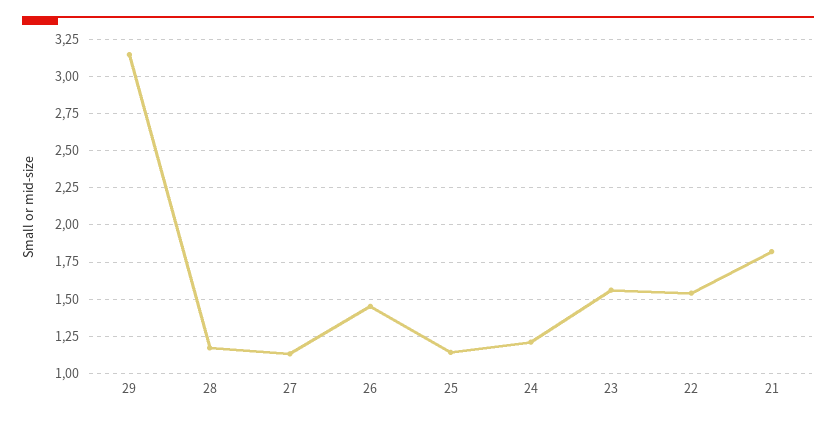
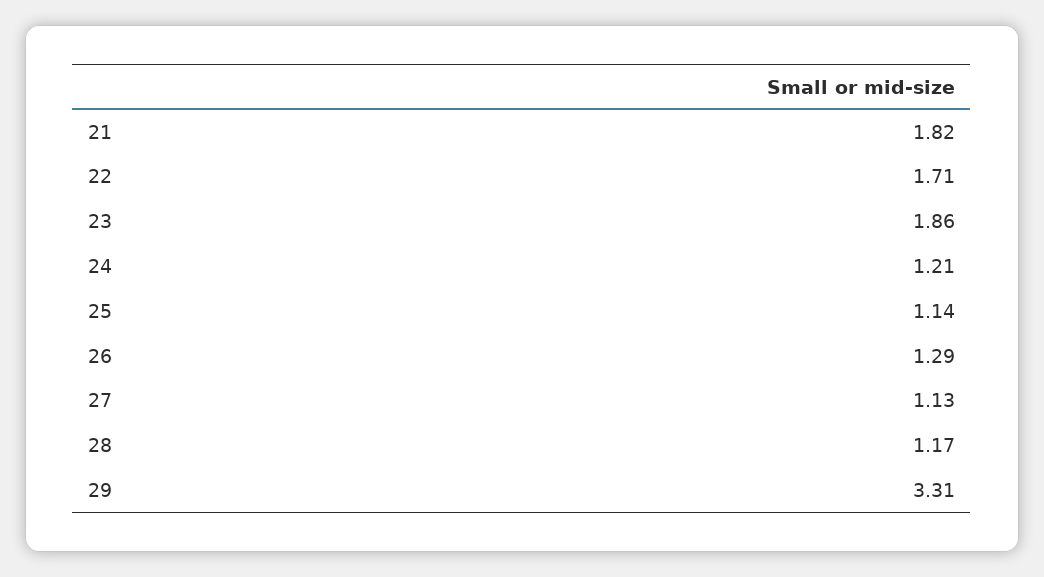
29: 3.15 -> 3.31
26: 1.45 -> 1.29
23: 1.55 -> 1.86
22: 1.55 -> 1.71

